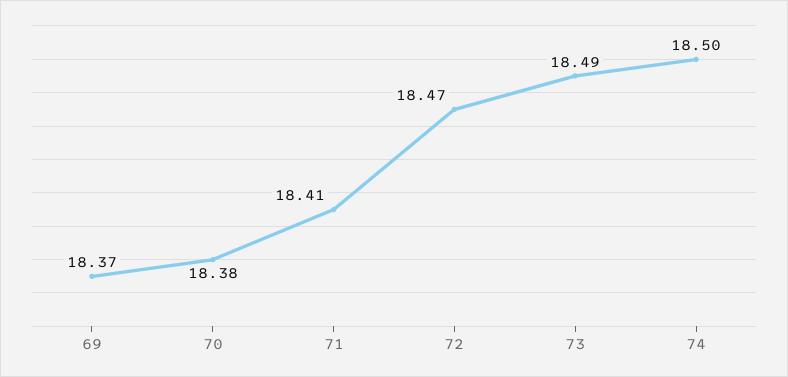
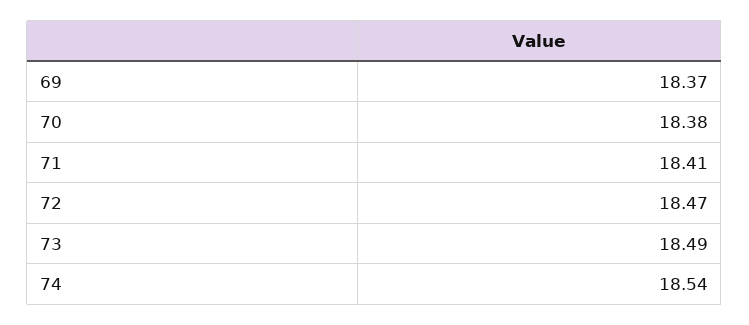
74: 18.5 -> 18.54

